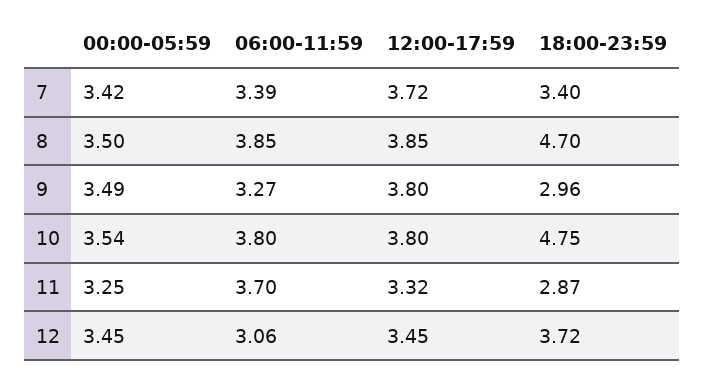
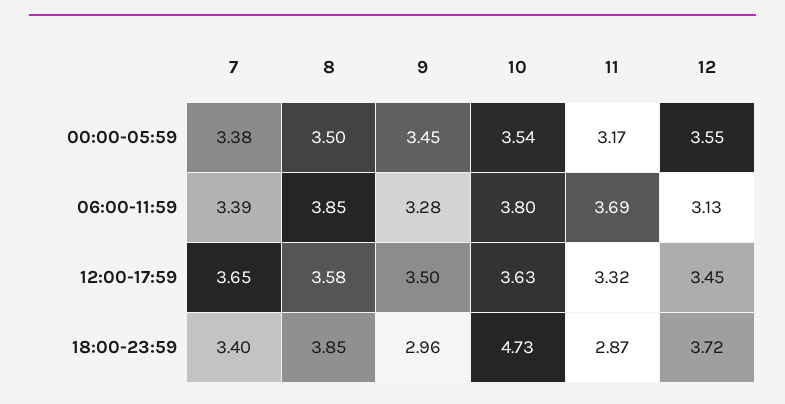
00:00-05:59, 7: 3.42 -> 3.38
12:00-17:59, 7: 3.72 -> 3.65
12:00-17:59, 8: 3.85 -> 3.58
18:00-23:59, 8: 4.7 -> 3.85
00:00-05:59, 9: 3.49 -> 3.45
06:00-11:59, 9: 3.27 -> 3.28
12:00-17:59, 9: 3.8 -> 3.5
12:00-17:59, 10: 3.8 -> 3.63
18:00-23:59, 10: 4.75 -> 4.73
00:00-05:59, 11: 3.25 -> 3.17
06:00-11:59, 11: 3.7 -> 3.69
00:00-05:59, 12: 3.45 -> 3.55
06:00-11:59, 12: 3.06 -> 3.13

